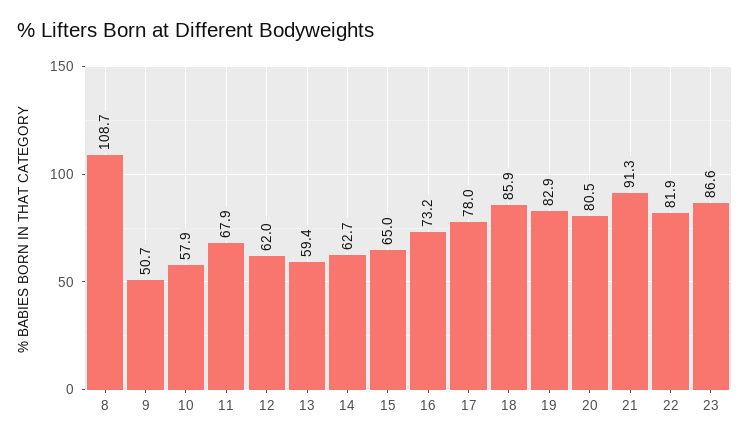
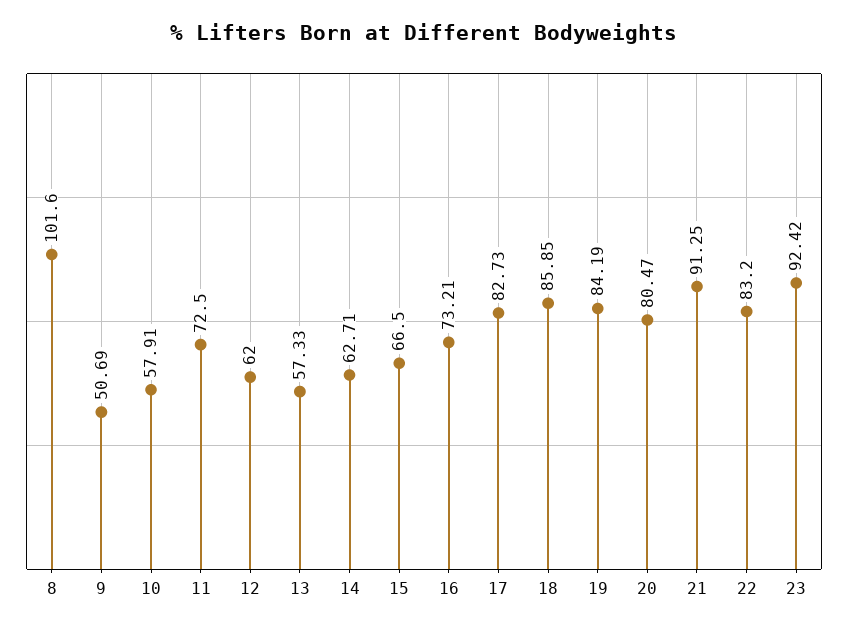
8: 108.7 -> 101.6
11: 67.9 -> 72.5
13: 59.4 -> 57.33
15: 65 -> 66.5
17: 78 -> 82.73
19: 82.9 -> 84.19
22: 81.9 -> 83.2
23: 86.6 -> 92.42

